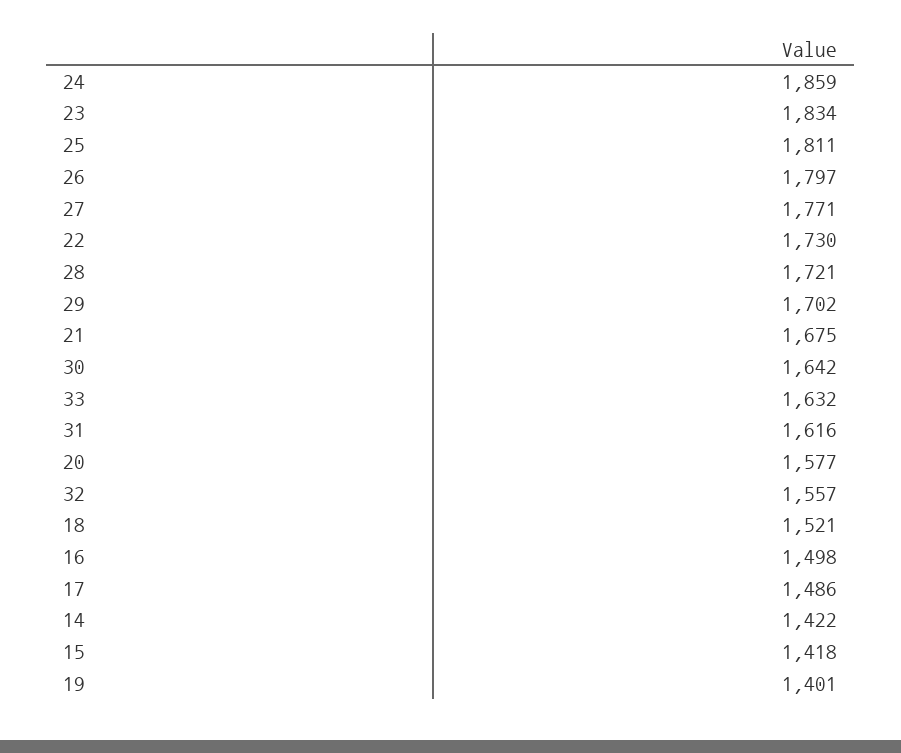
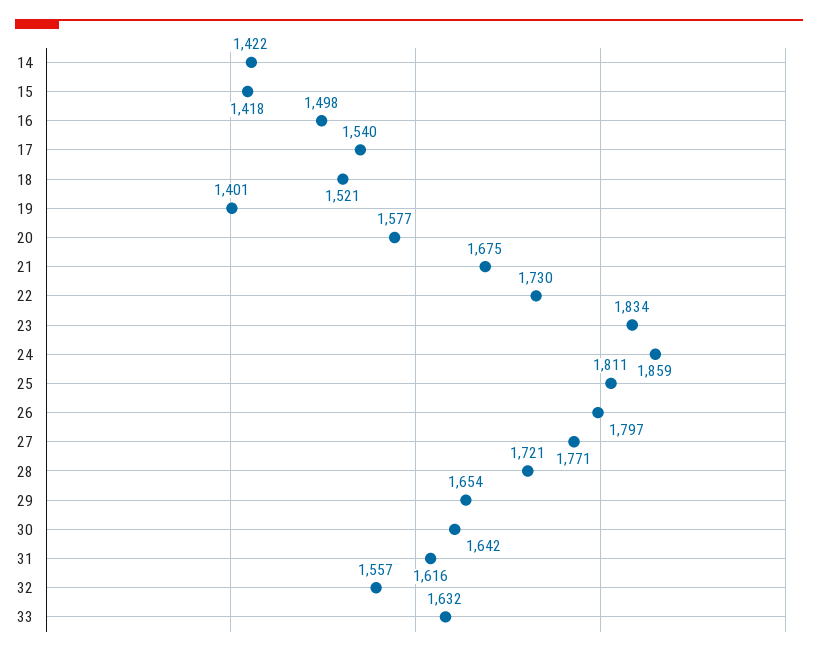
29: 1702 -> 1654
17: 1486 -> 1540

